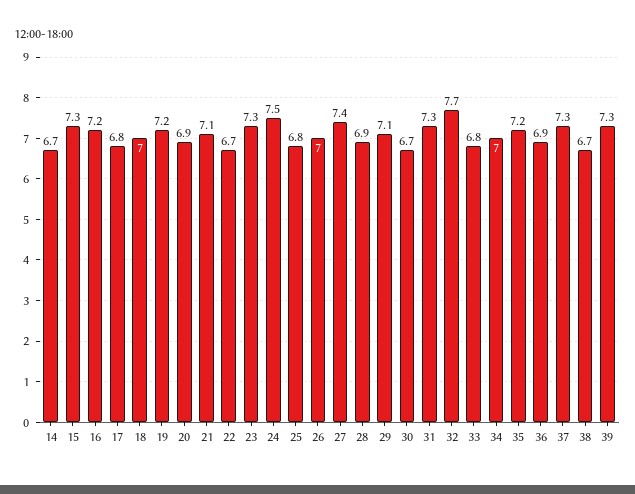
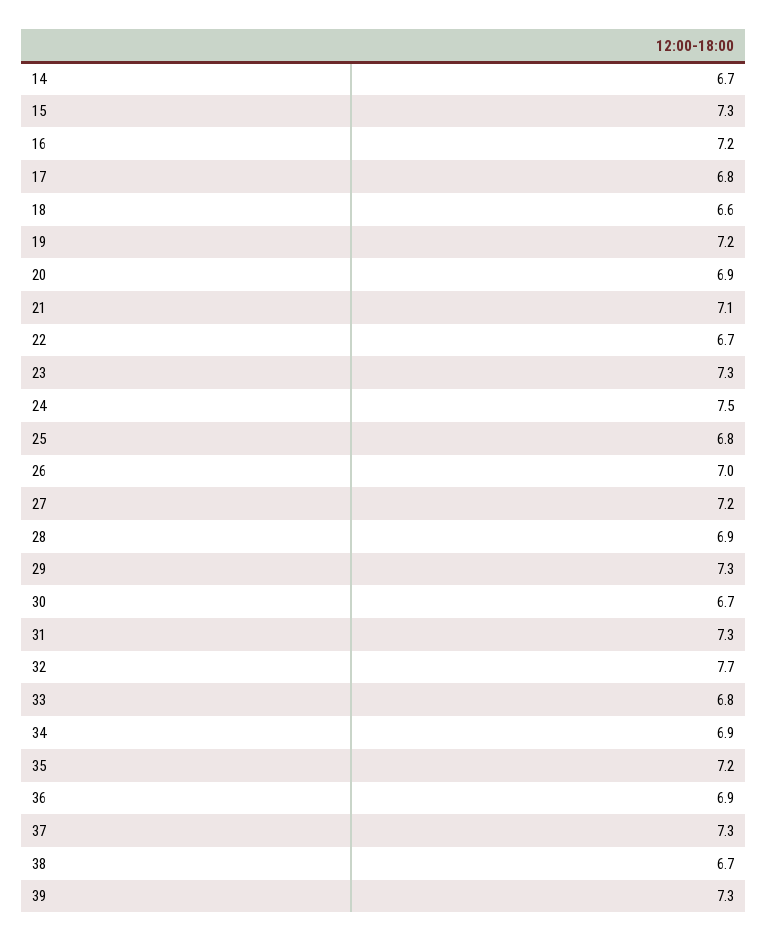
18: 7 -> 6.6
27: 7.4 -> 7.2
29: 7.1 -> 7.3
34: 7 -> 6.9

